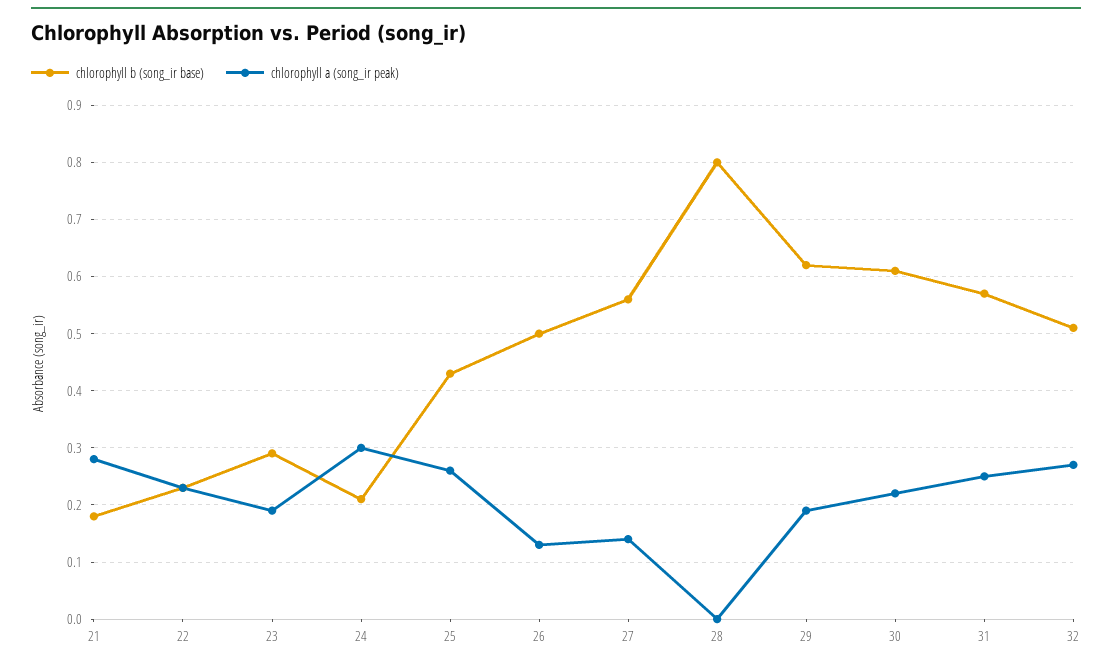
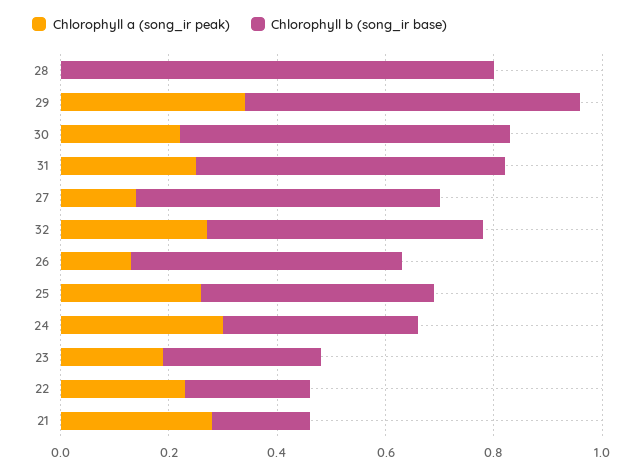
chlorophyll b (song_ir base), 24: 0.2 -> 0.35
chlorophyll a (song_ir peak), 29: 0.2 -> 0.35

